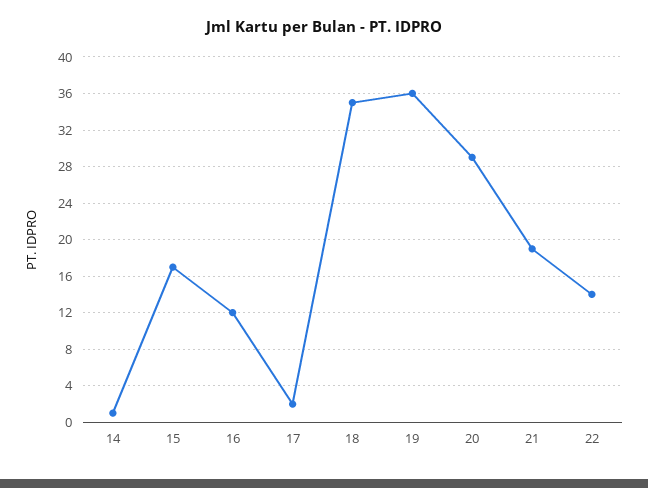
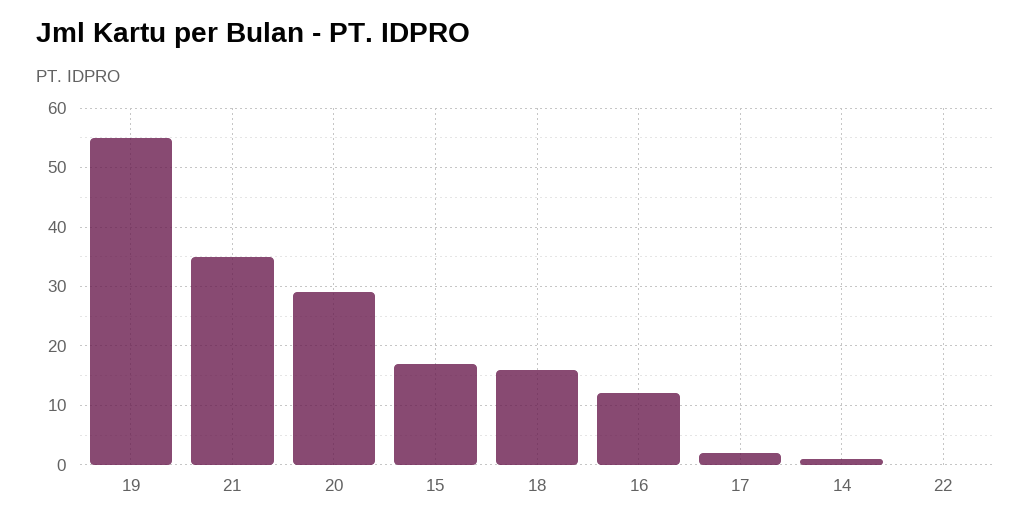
18: 35 -> 15
19: 36 -> 55
21: 19 -> 35
22: 14 -> 0

